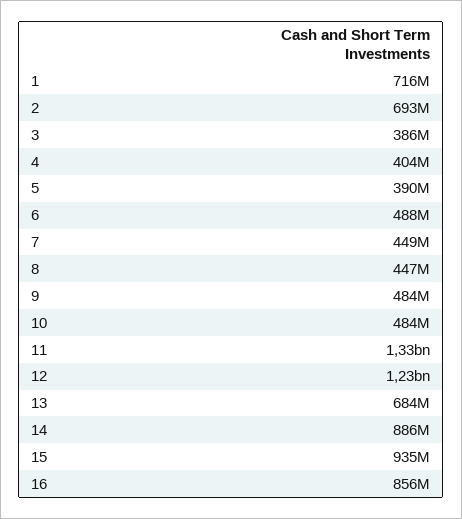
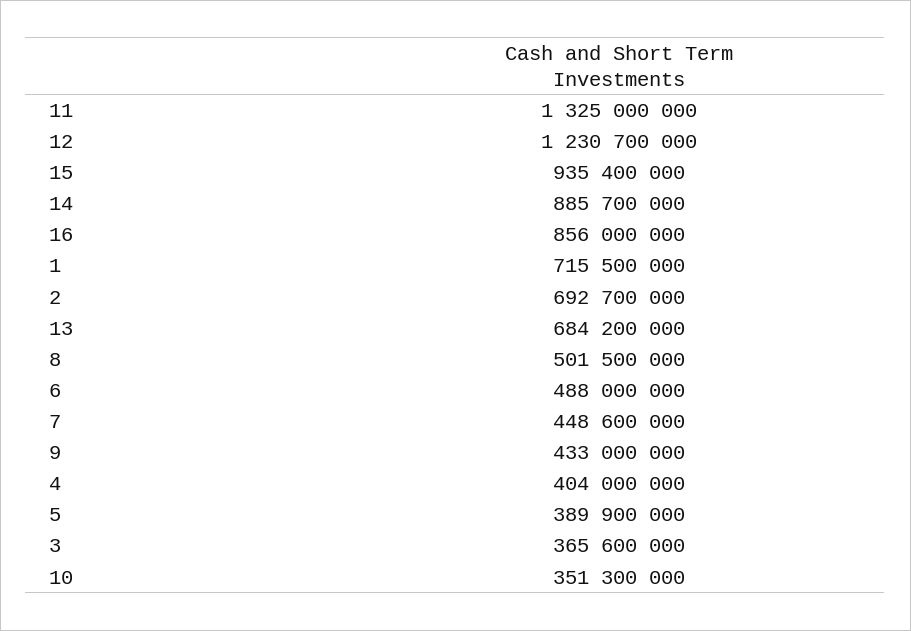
3: 386000000 -> 365600000
8: 447000000 -> 501500000
9: 484000000 -> 433000000
10: 484000000 -> 351300000

